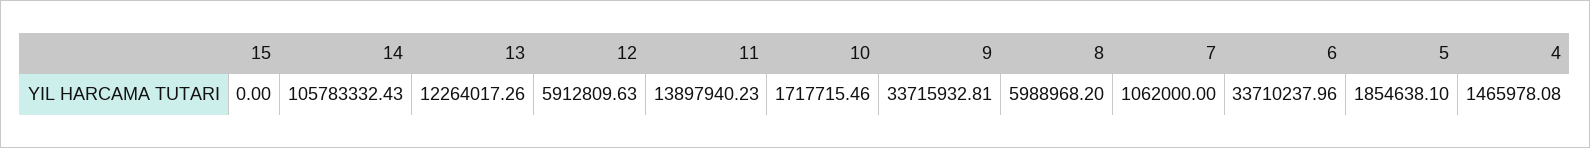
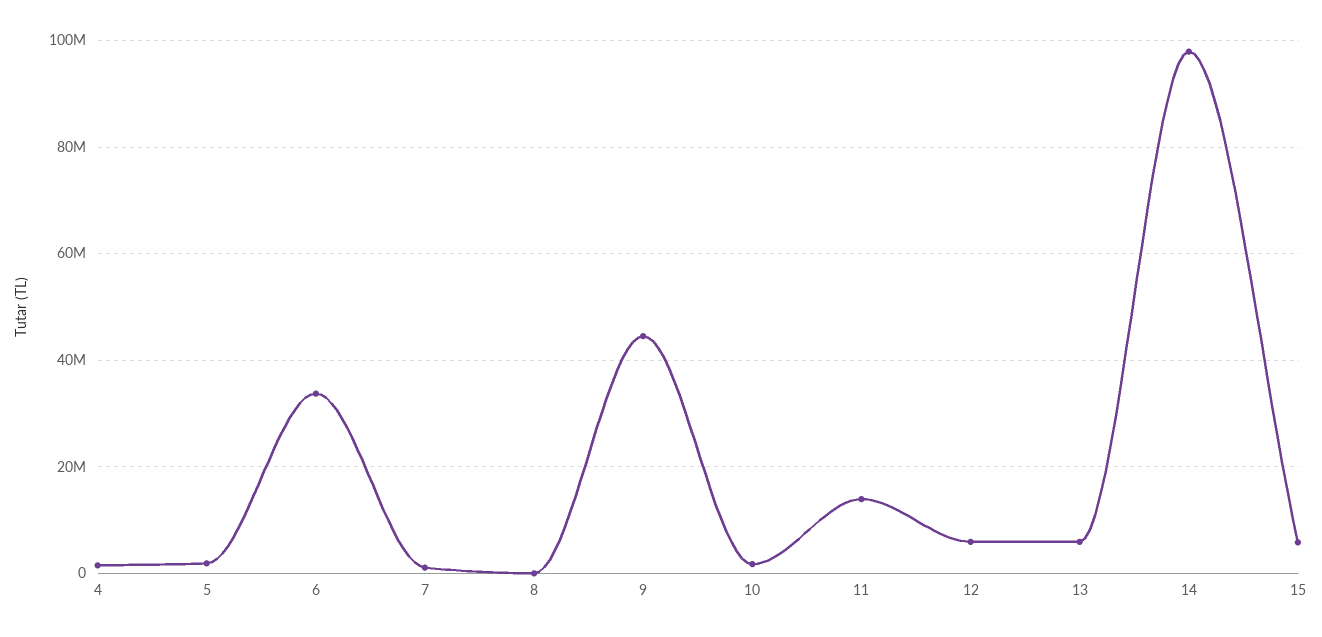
15: 0 -> 6000000
14: 105783332.43 -> 98000000
13: 12264017.26 -> 6000000
9: 33715932.81 -> 44000000
8: 5988968.2 -> 0

